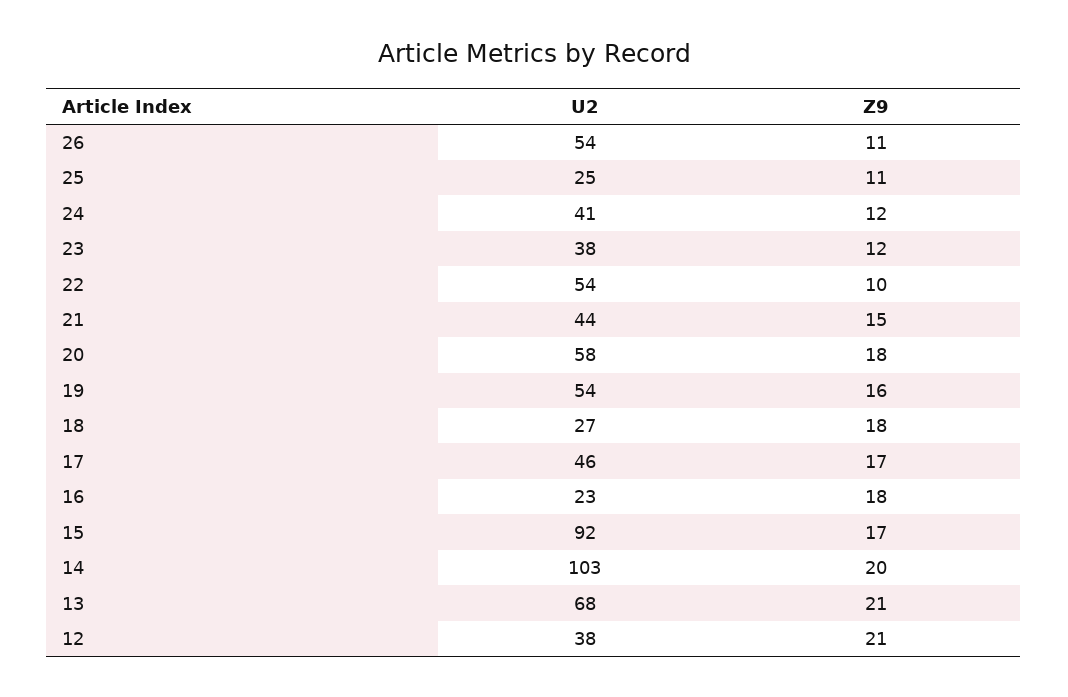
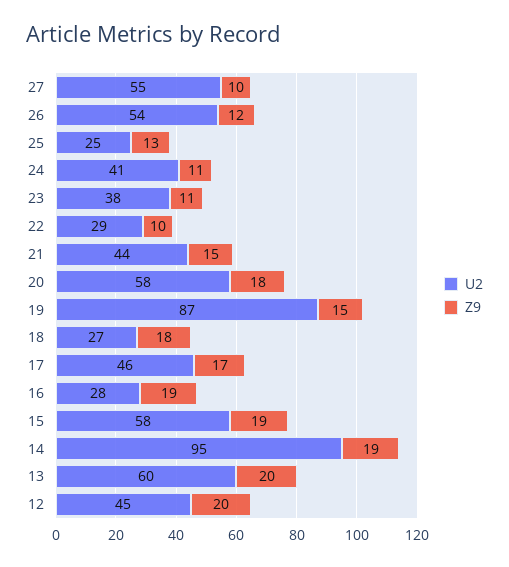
Z9, 26: 11 -> 12
Z9, 25: 11 -> 13
Z9, 24: 12 -> 11
Z9, 23: 12 -> 11
U2, 22: 54 -> 29
U2, 19: 54 -> 87
Z9, 19: 16 -> 15
U2, 16: 23 -> 28
Z9, 16: 18 -> 19
U2, 15: 92 -> 58
Z9, 15: 17 -> 19
U2, 14: 103 -> 95
Z9, 14: 20 -> 19
U2, 13: 68 -> 60
Z9, 13: 21 -> 20
U2, 12: 38 -> 45
Z9, 12: 21 -> 20
U2, 27: none -> 55
Z9, 27: none -> 10

